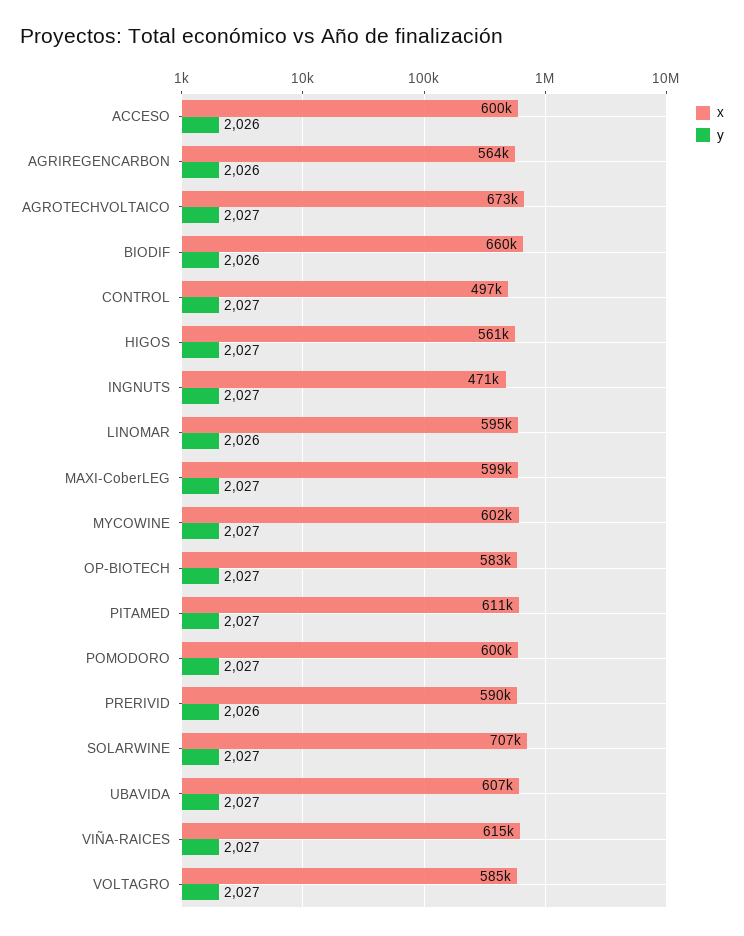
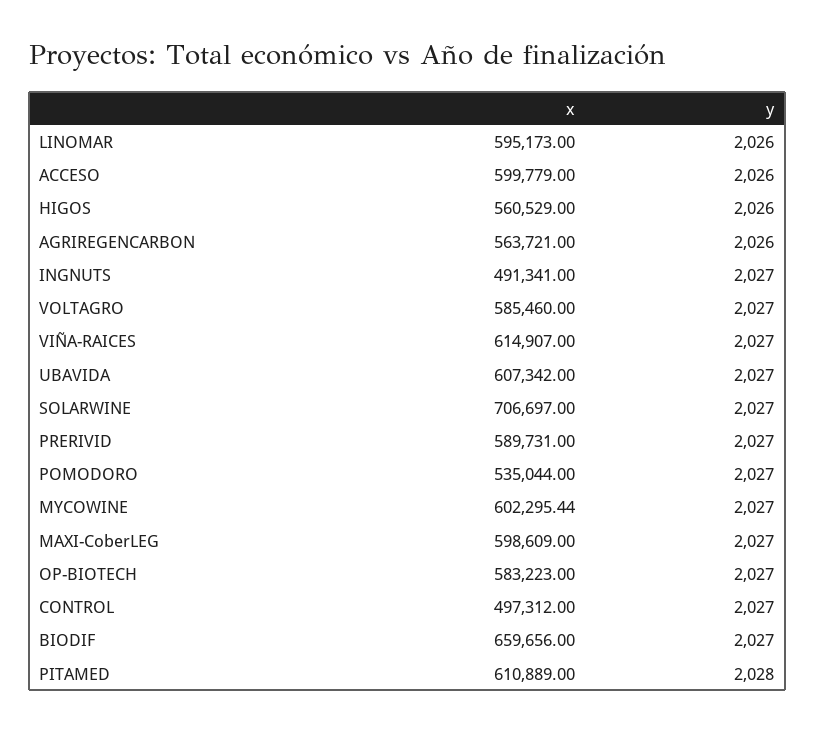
x, AGROTECHVOLTAICO: 673000 -> none
y, AGROTECHVOLTAICO: 2027 -> none
y, BIODIF: 2026 -> 2027
y, HIGOS: 2027 -> 2026
x, INGNUTS: 471000 -> 491341
y, PITAMED: 2027 -> 2028
x, POMODORO: 600000 -> 535044
y, PRERIVID: 2026 -> 2027

